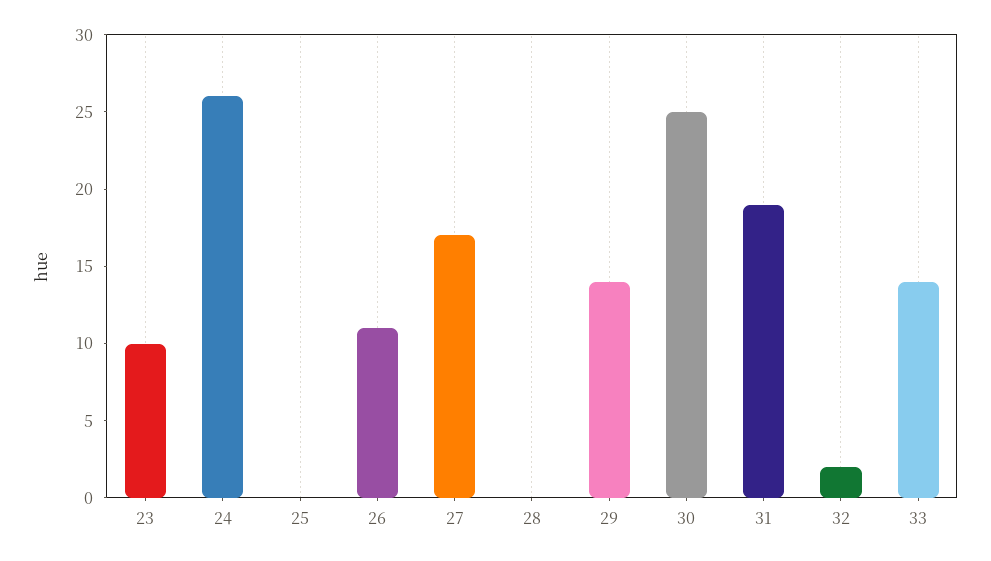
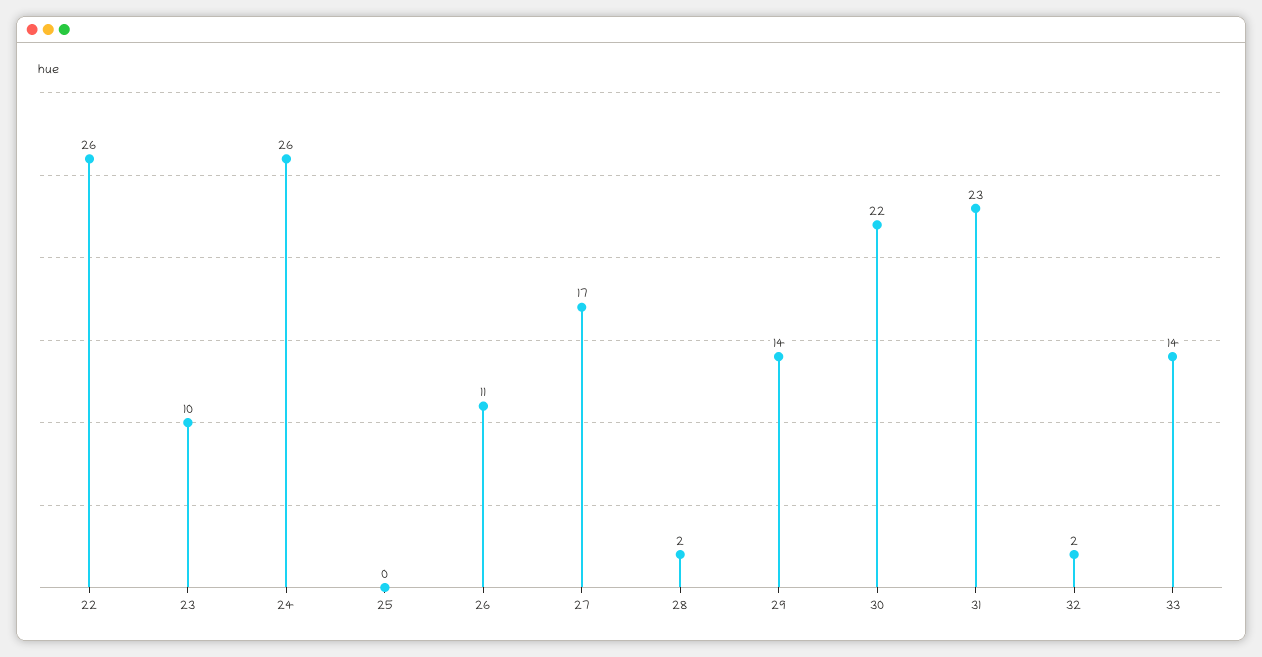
28: 0 -> 2
30: 25 -> 22
31: 19 -> 23
22: none -> 26

